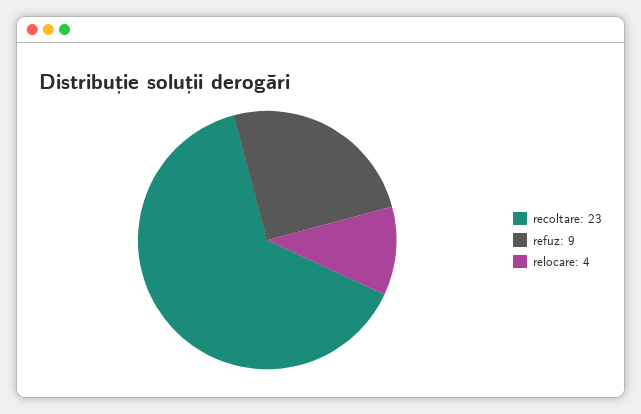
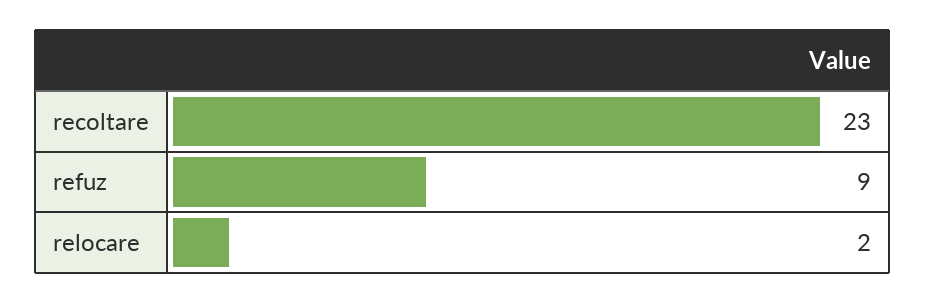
relocare: 4 -> 2

